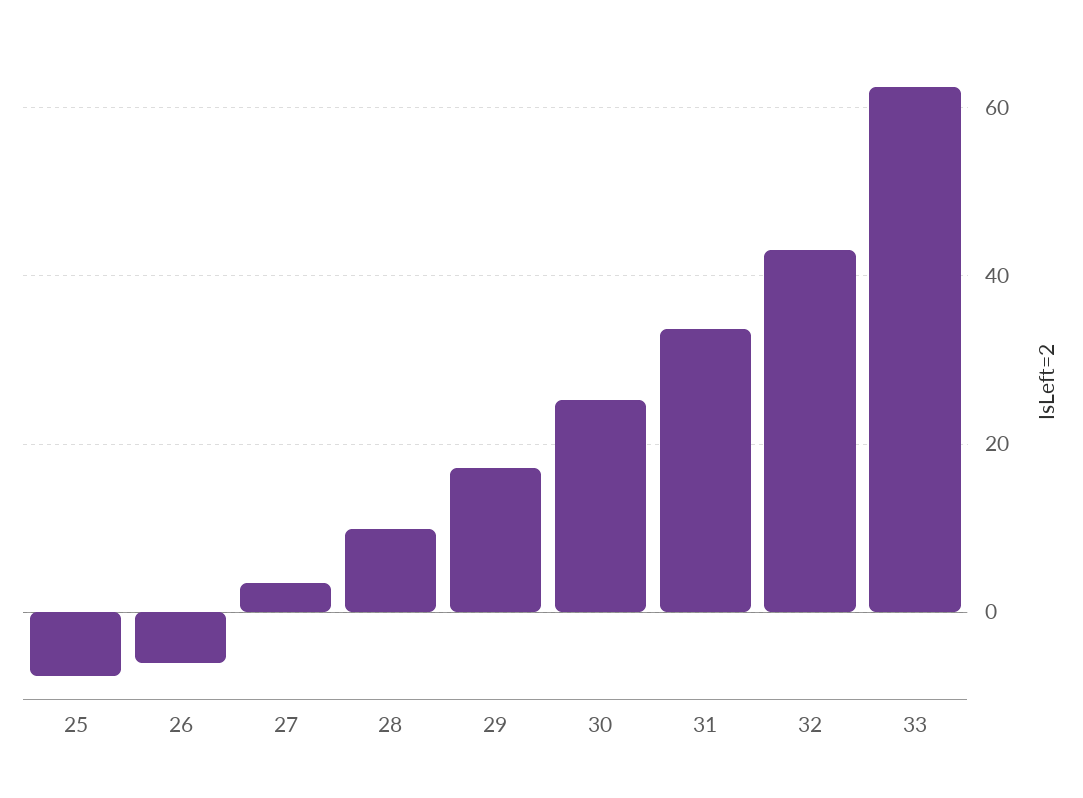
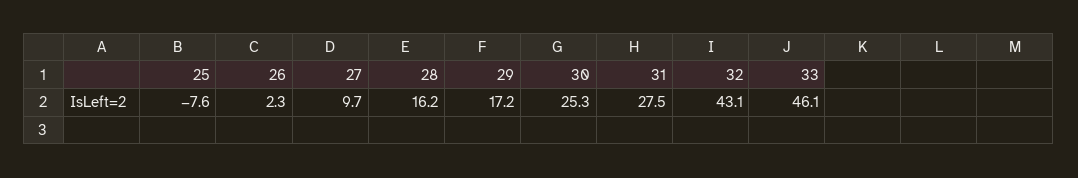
26: -6 -> 2.3
27: 4 -> 9.7
28: 10 -> 16.2
31: 34 -> 27.5
33: 62 -> 46.1

